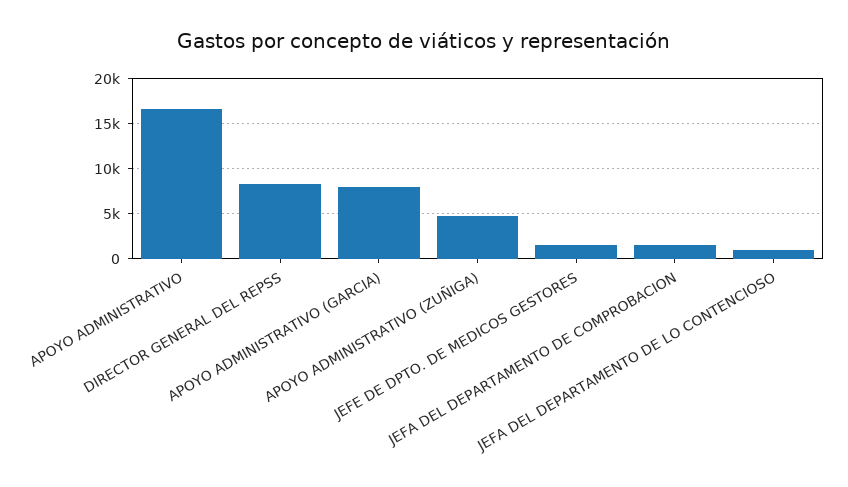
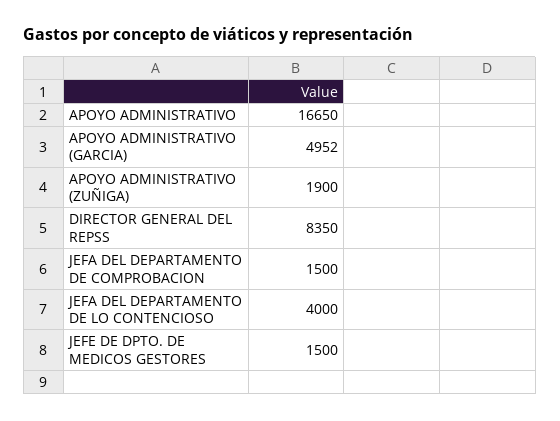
APOYO ADMINISTRATIVO (GARCIA): 8000 -> 4952
APOYO ADMINISTRATIVO (ZUÑIGA): 5000 -> 1900
JEFA DEL DEPARTAMENTO DE LO CONTENCIOSO: 1000 -> 4000

